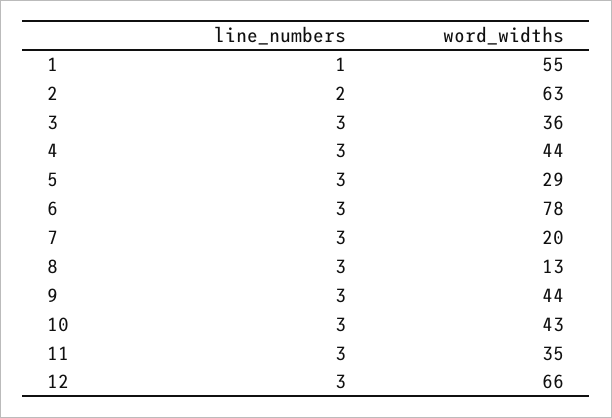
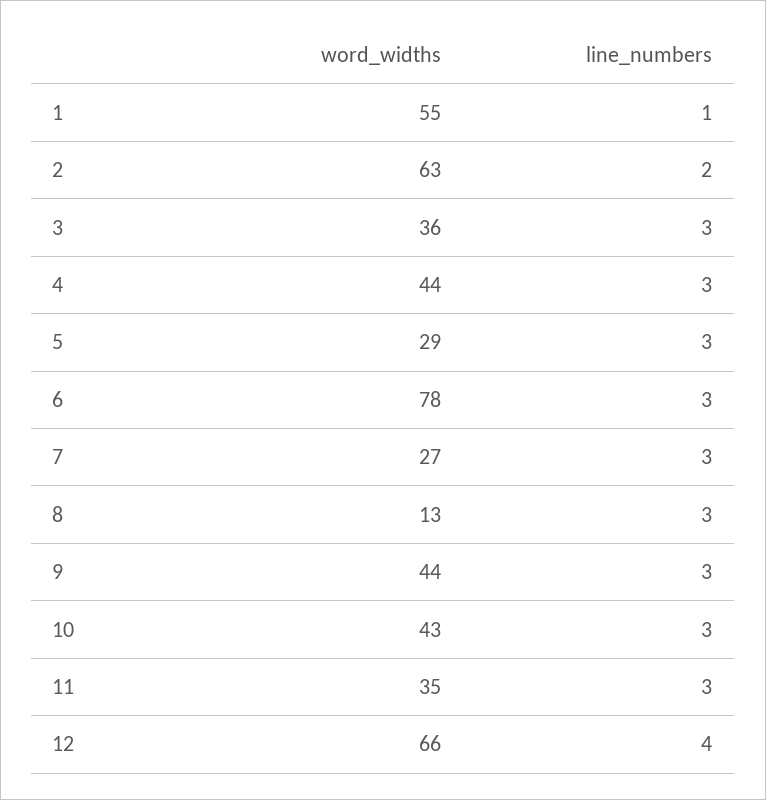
word_widths, 7: 20 -> 27
line_numbers, 12: 3 -> 4

